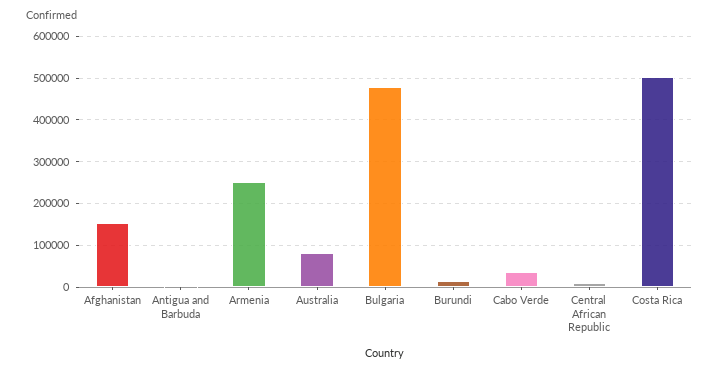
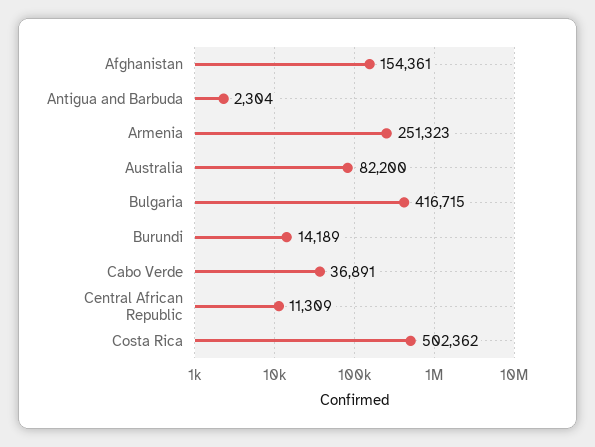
Bulgaria: 480000 -> 416715

